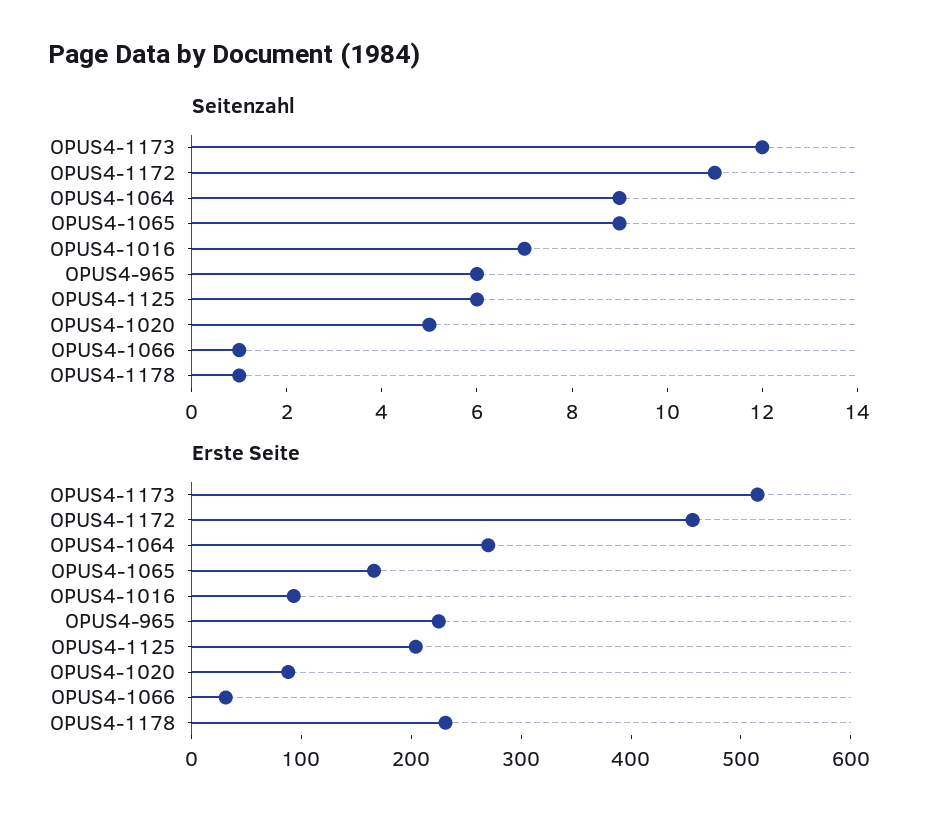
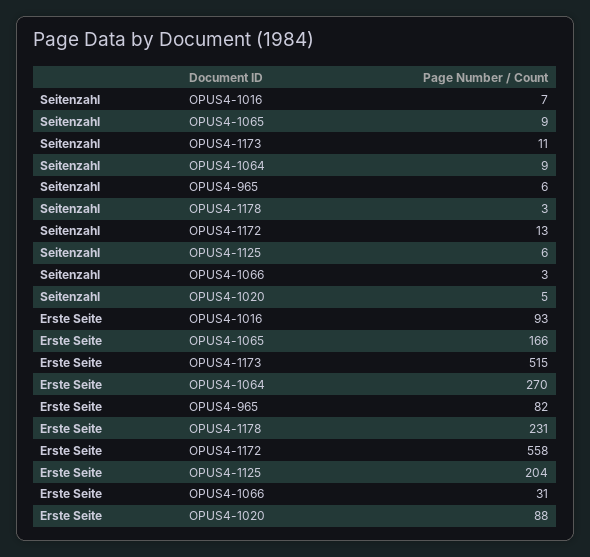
Seitenzahl, OPUS4-1173: 12 -> 11
Seitenzahl, OPUS4-1172: 11 -> 13
Seitenzahl, OPUS4-1066: 1 -> 3
Seitenzahl, OPUS4-1178: 1 -> 3
Erste Seite, OPUS4-1172: 460 -> 558
Erste Seite, OPUS4-965: 220 -> 82

